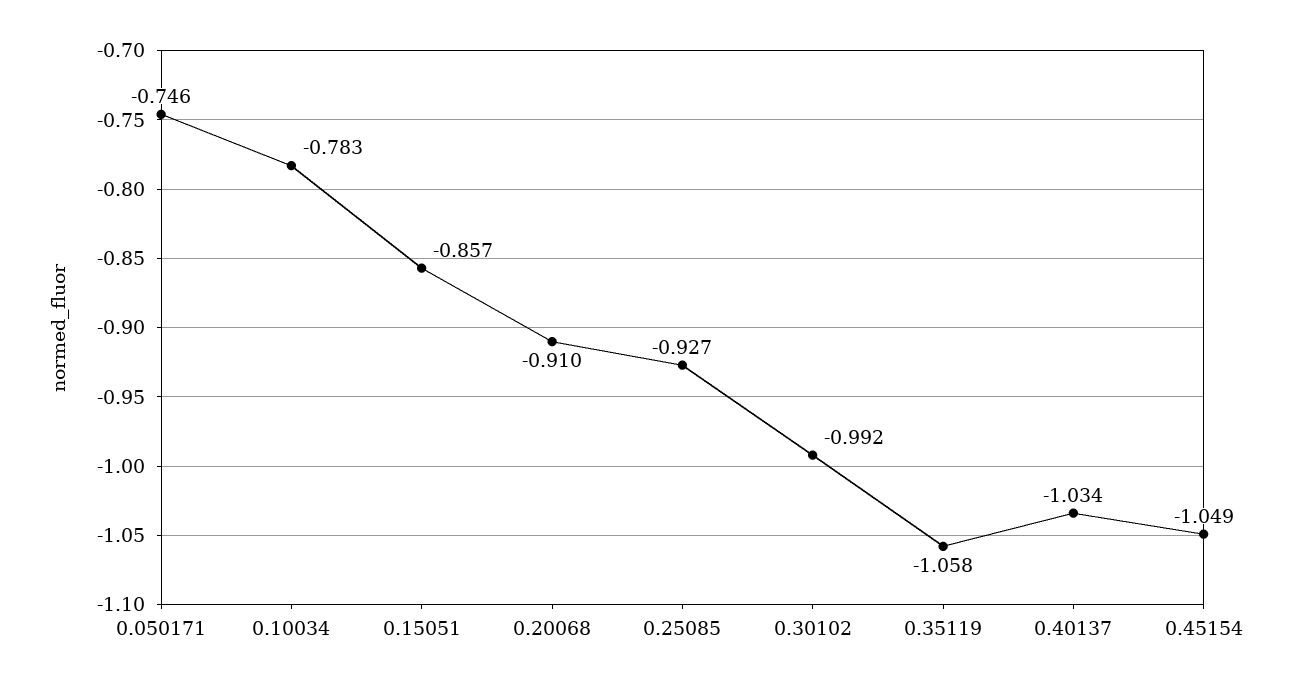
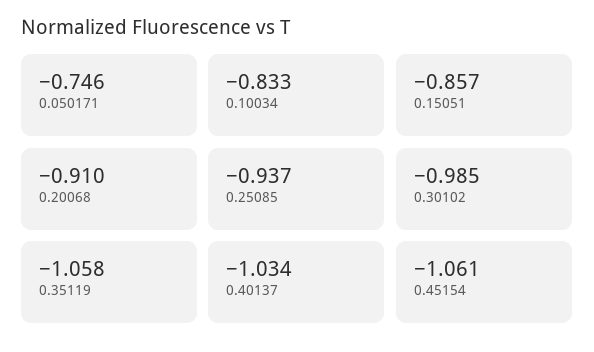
0.10034: -0.783 -> -0.833
0.25085: -0.927 -> -0.937
0.30102: -0.992 -> -0.985
0.45154: -1.049 -> -1.061

